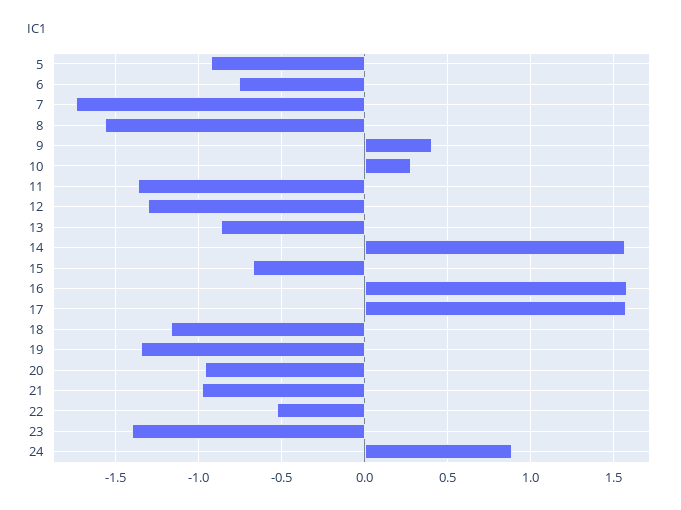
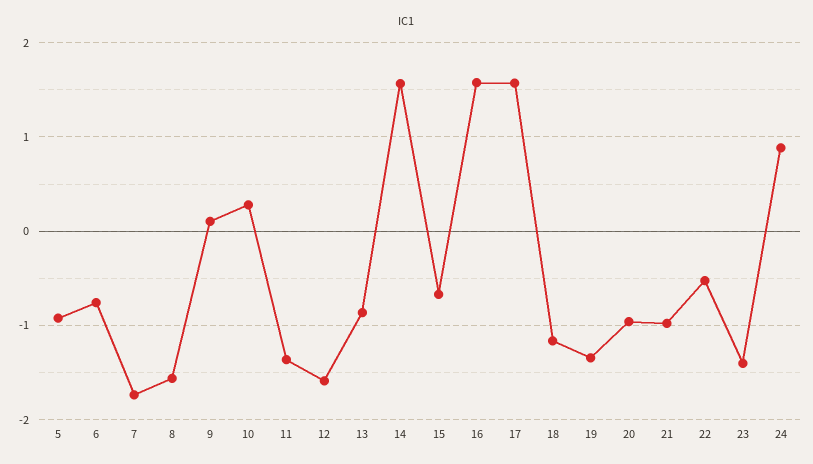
9: 0.4 -> 0.1
12: -1.3 -> -1.6

